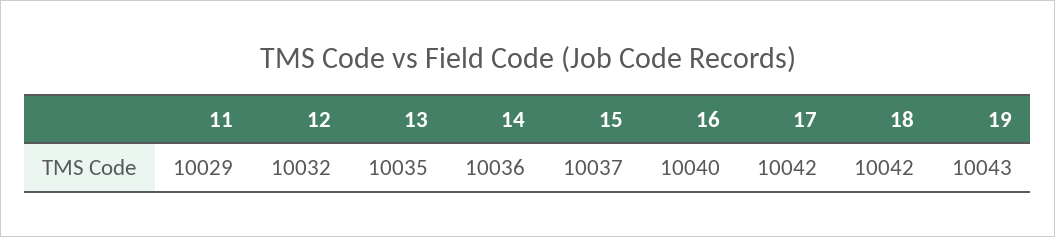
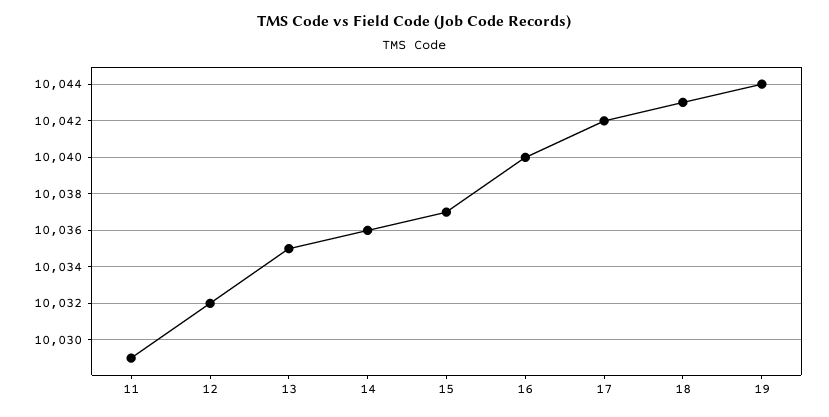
18: 10042 -> 10043
19: 10043 -> 10044

